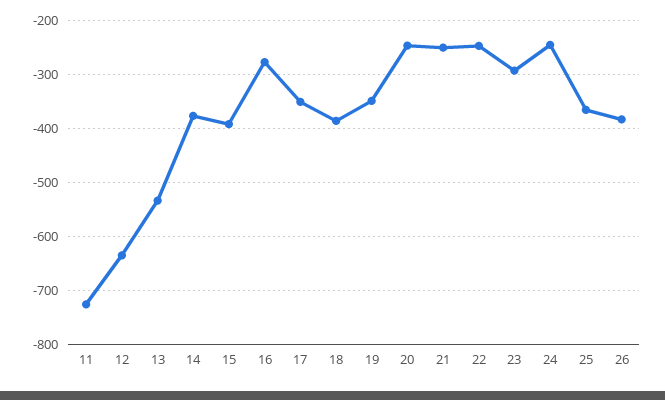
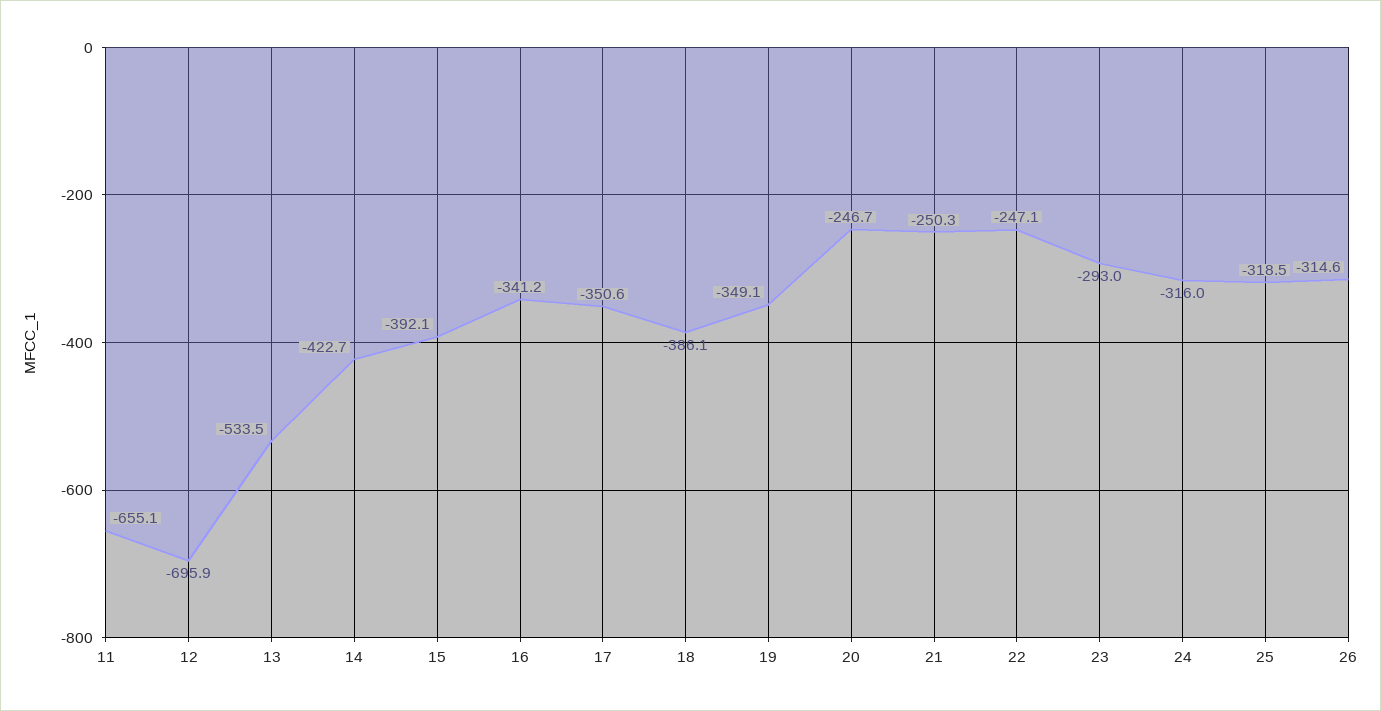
11: -720 -> -655.1
12: -640 -> -695.9
14: -380 -> -422.7
16: -280 -> -341.2
24: -240 -> -316
25: -360 -> -318.5
26: -380 -> -314.6

